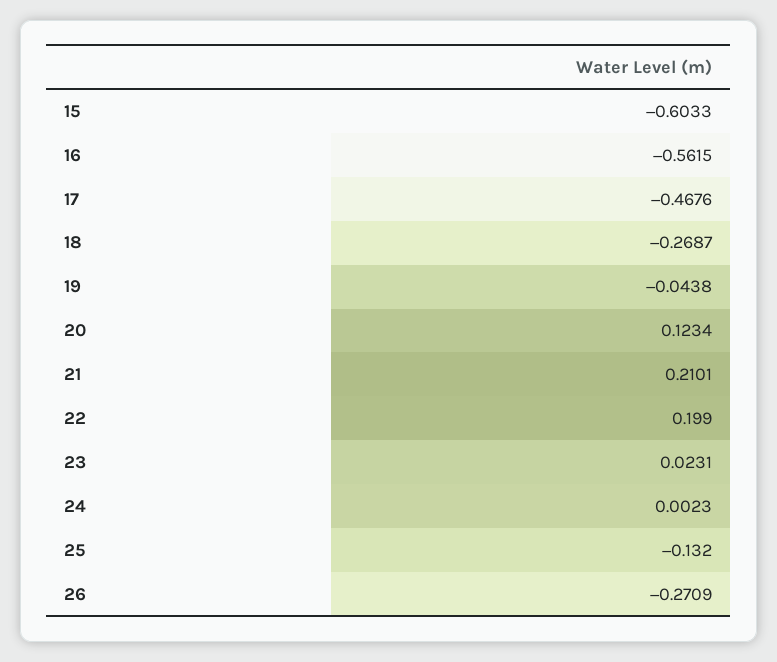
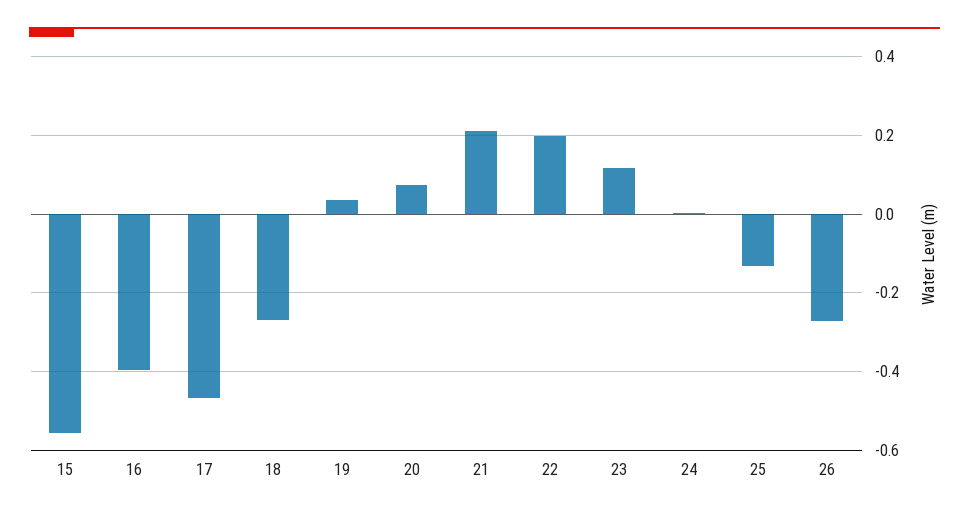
15: -0.6033 -> -0.56
16: -0.5615 -> -0.4
19: -0.0438 -> 0.04
20: 0.1234 -> 0.08
23: 0.0231 -> 0.12

